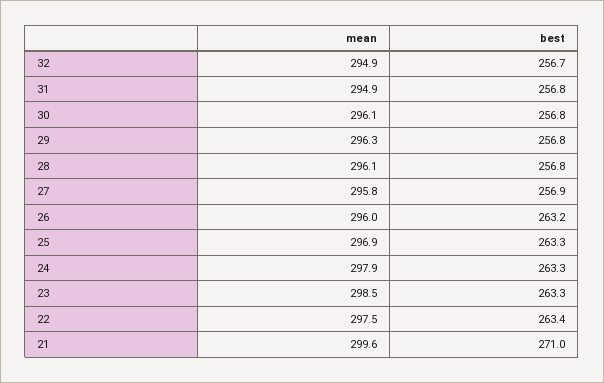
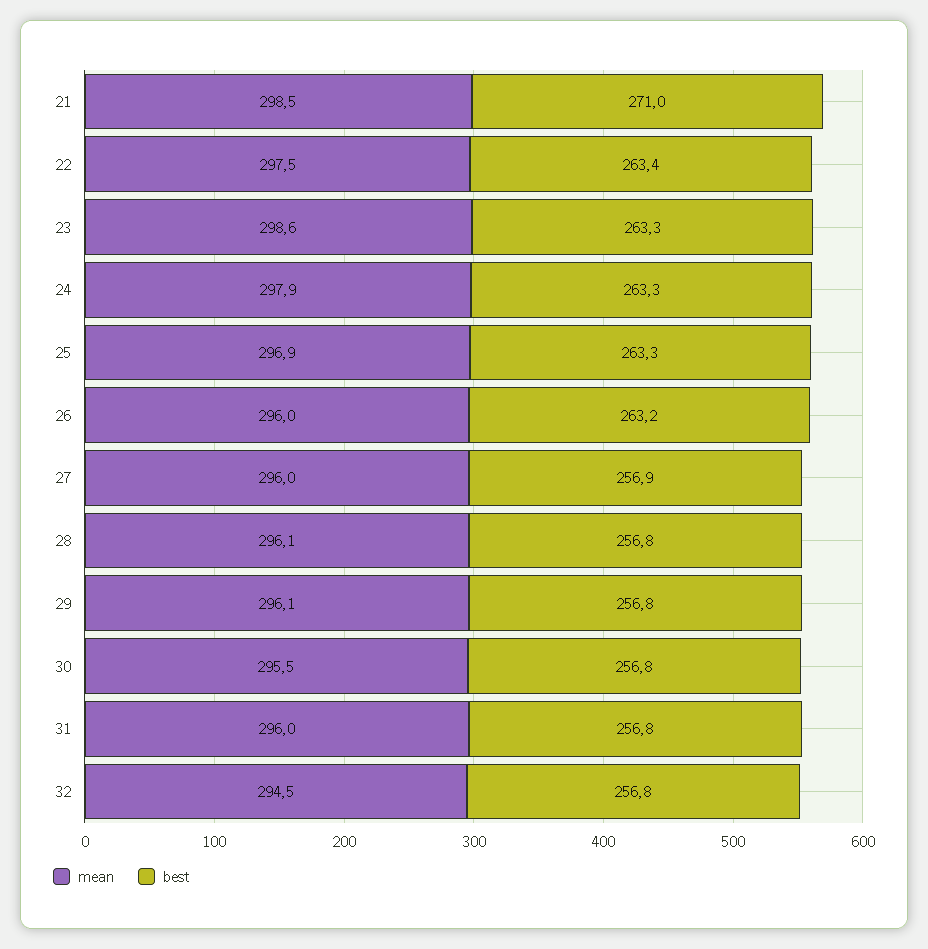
mean, 32: 294.9 -> 294.5
best, 32: 256.7 -> 256.8
mean, 31: 294.9 -> 296
mean, 30: 296.1 -> 295.5
mean, 29: 296.3 -> 296.1
mean, 27: 295.8 -> 296
mean, 23: 298.5 -> 298.6
mean, 21: 299.6 -> 298.5

